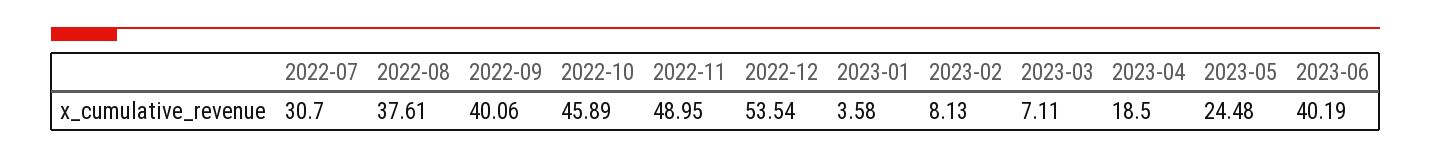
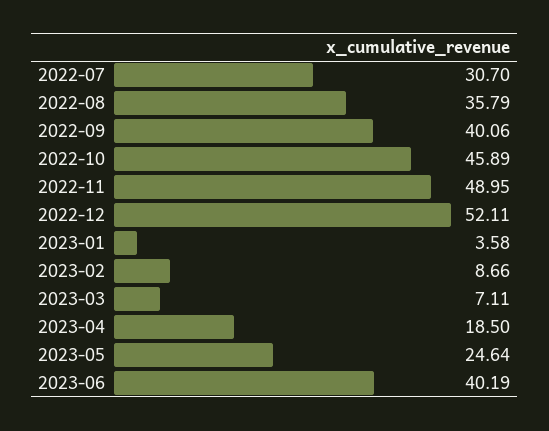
2022-08: 37.61 -> 35.79
2022-12: 53.54 -> 52.11
2023-02: 8.13 -> 8.66
2023-05: 24.48 -> 24.64

